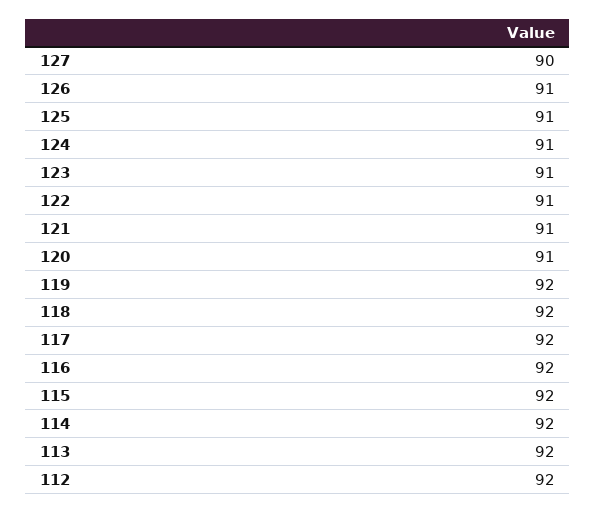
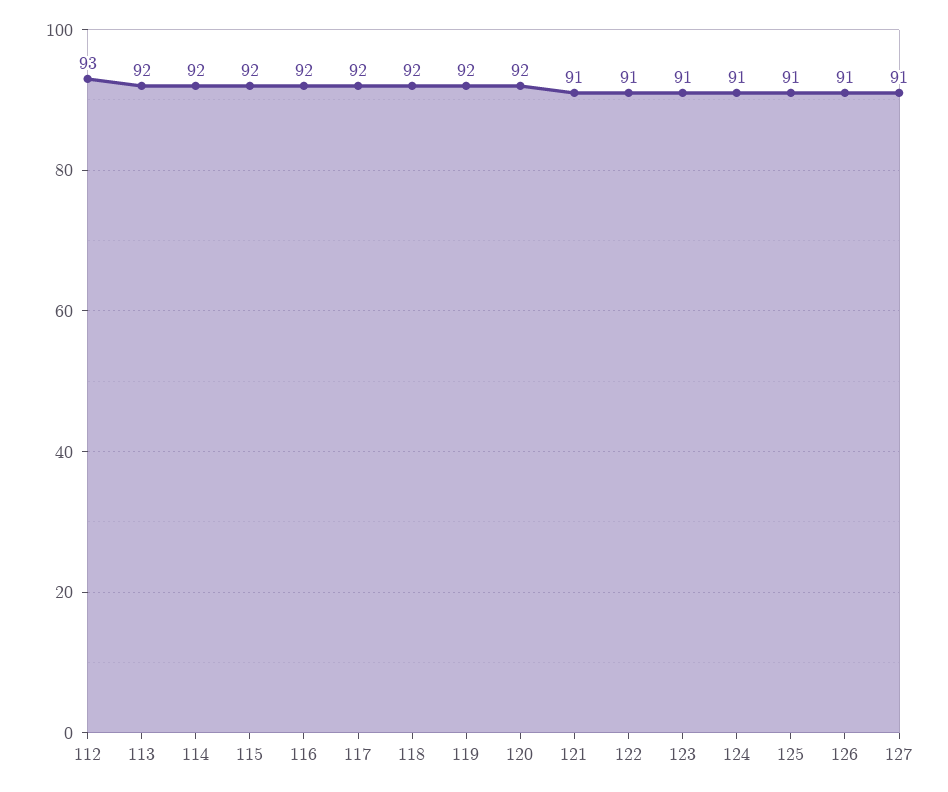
127: 90 -> 91
120: 91 -> 92
112: 92 -> 93

